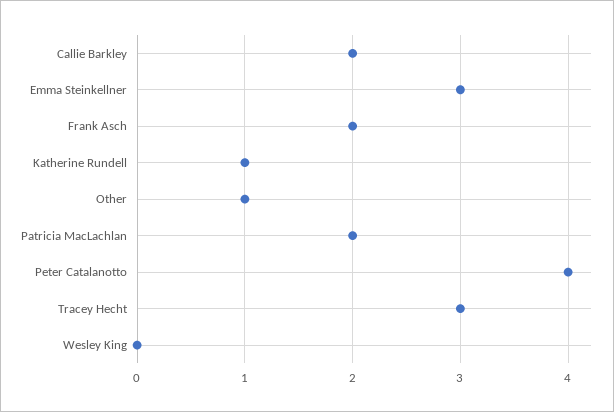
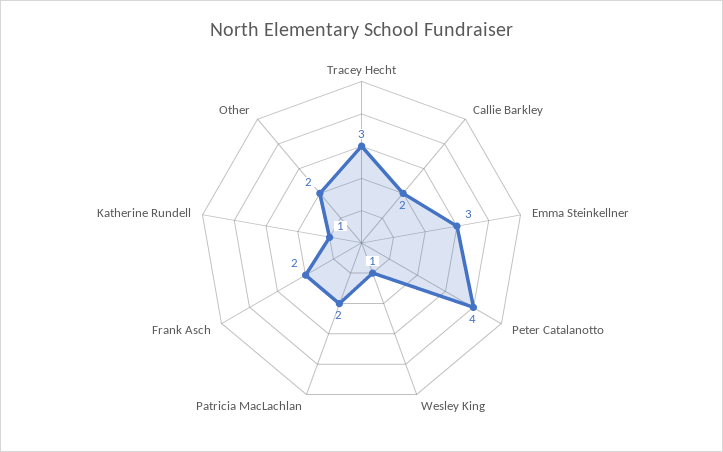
Other: 1 -> 2
Wesley King: 0 -> 1

